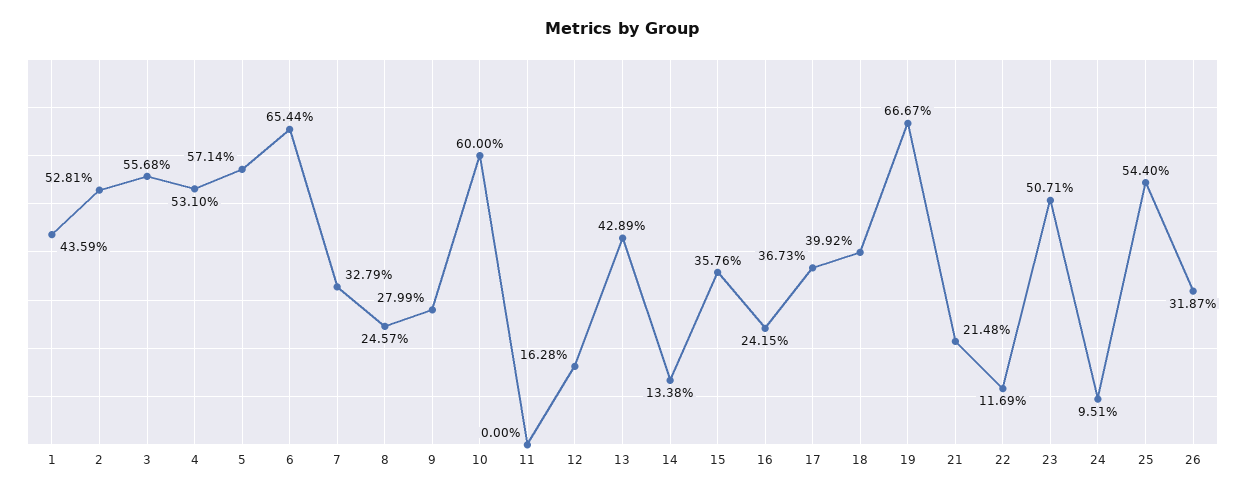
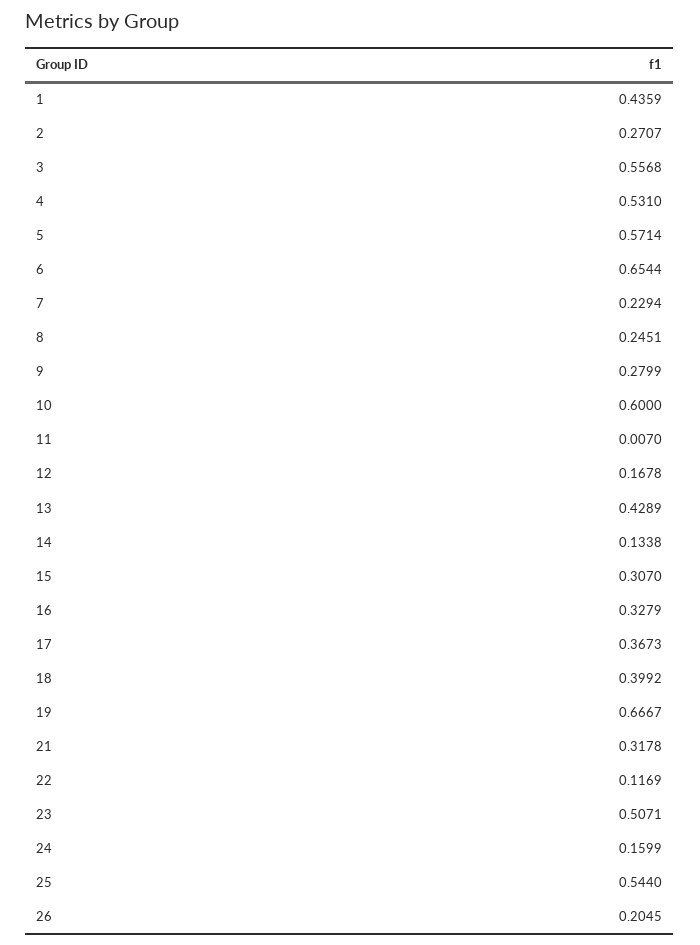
2: 0.5281 -> 0.2707
7: 0.3279 -> 0.2294
8: 0.2457 -> 0.2451
11: 0 -> 0.007
12: 0.1628 -> 0.1678
15: 0.3576 -> 0.307
16: 0.2415 -> 0.3279
21: 0.2148 -> 0.3178
24: 0.0951 -> 0.1599
26: 0.3187 -> 0.2045

